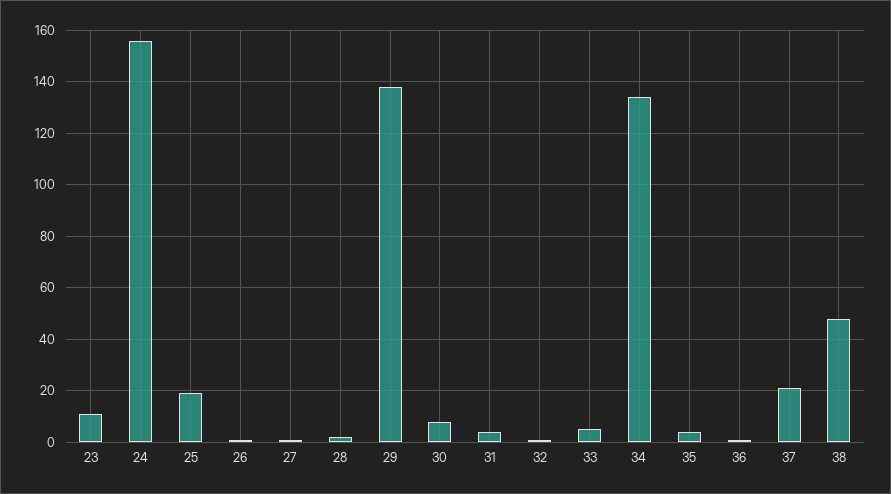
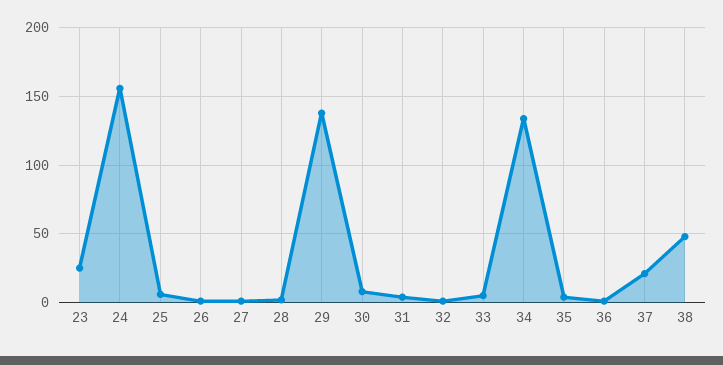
23: 10 -> 25
25: 20 -> 5

